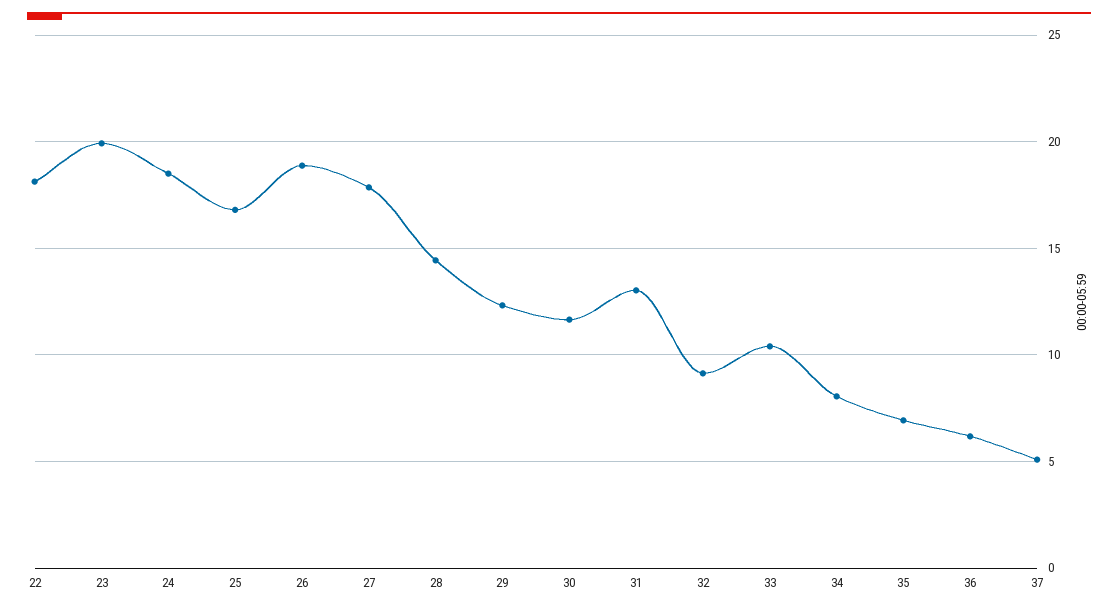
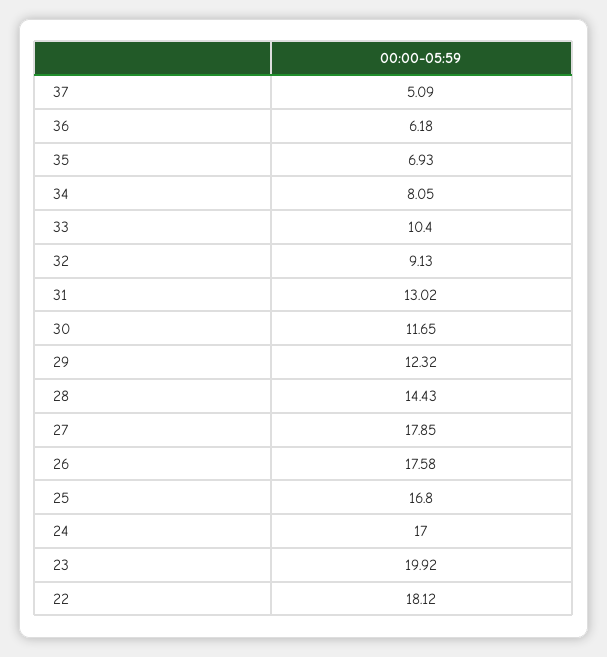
24: 18.5 -> 17
26: 19 -> 17.58

